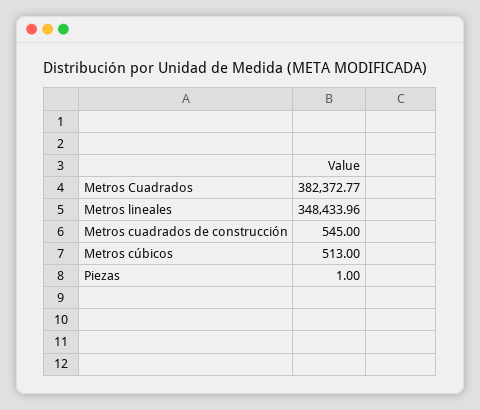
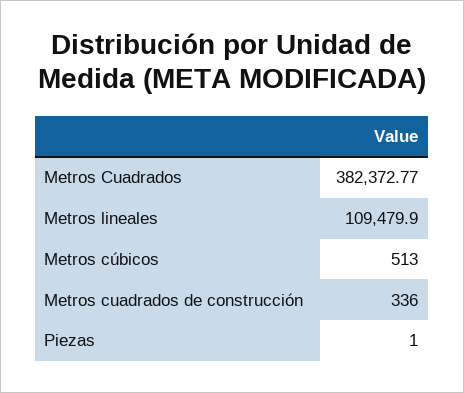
Metros lineales: 348433.96 -> 109479.9
Metros cuadrados de construcción: 545 -> 336

